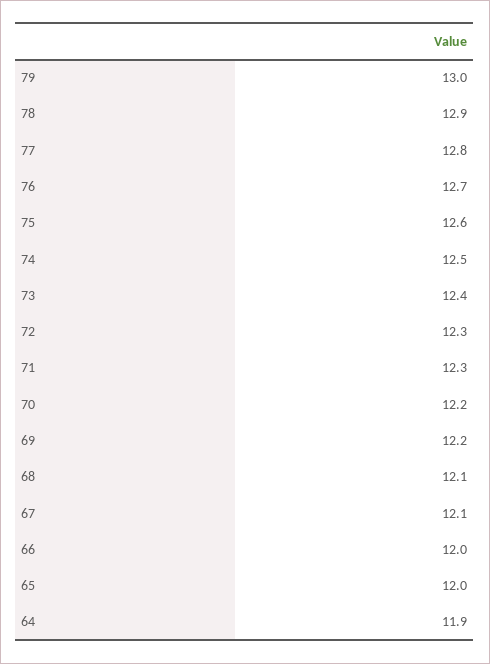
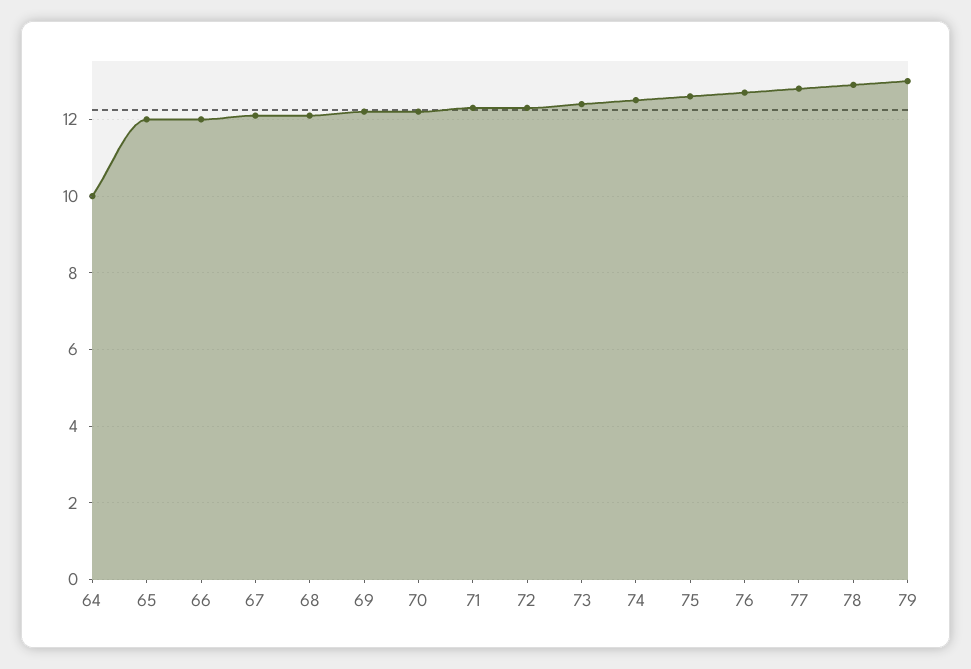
64: 11.9 -> 10

